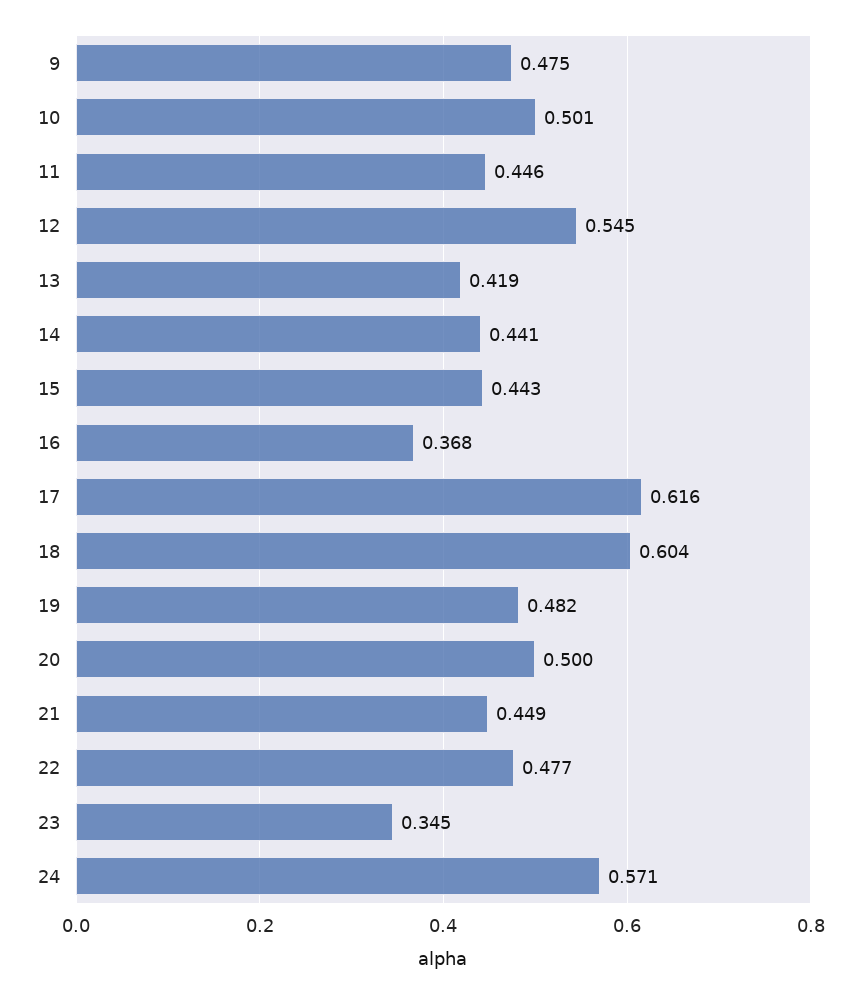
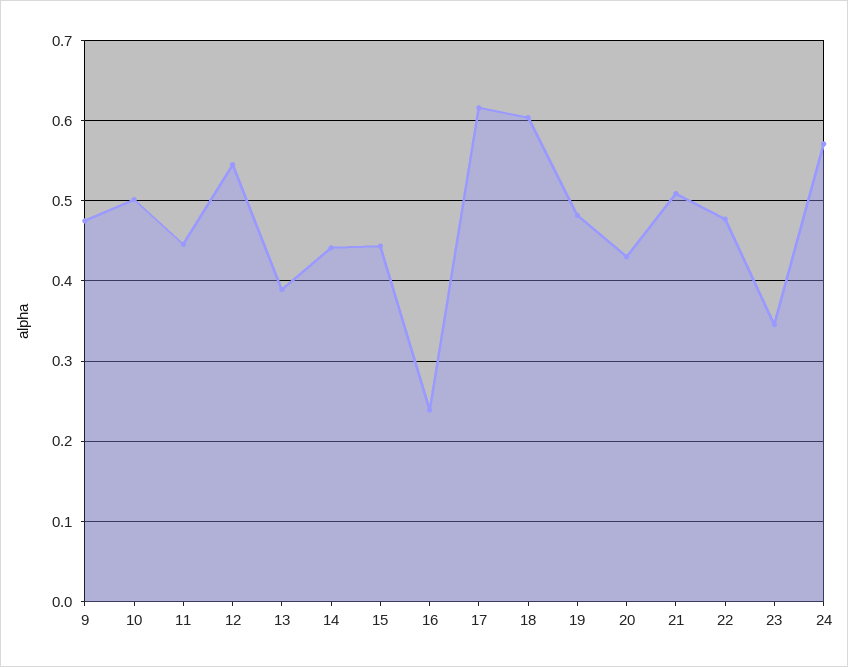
13: 0.419 -> 0.39
16: 0.368 -> 0.24
20: 0.5 -> 0.43
21: 0.449 -> 0.51

